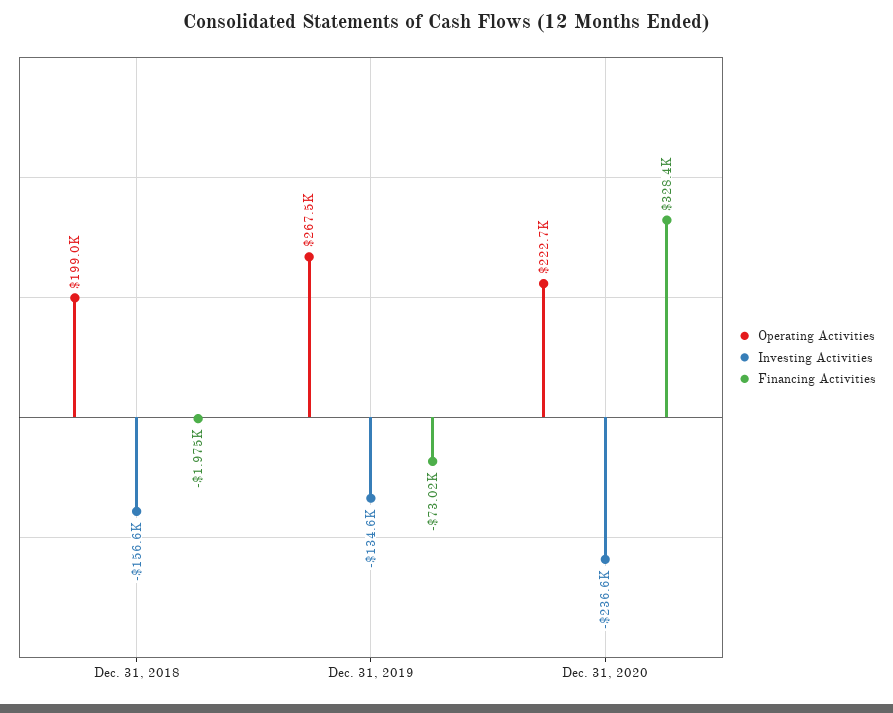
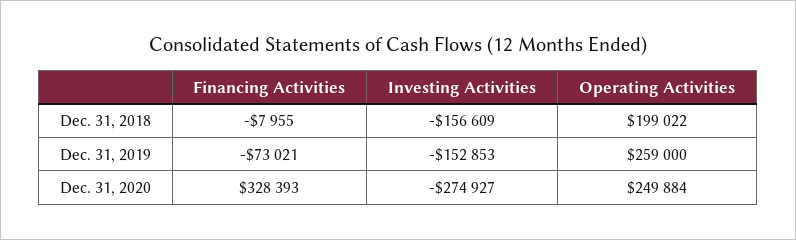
Financing Activities, Dec. 31, 2018: -1975 -> -7955
Operating Activities, Dec. 31, 2019: 267500 -> 259000
Investing Activities, Dec. 31, 2019: -134600 -> -152853
Operating Activities, Dec. 31, 2020: 222700 -> 249884
Investing Activities, Dec. 31, 2020: -236600 -> -274927

